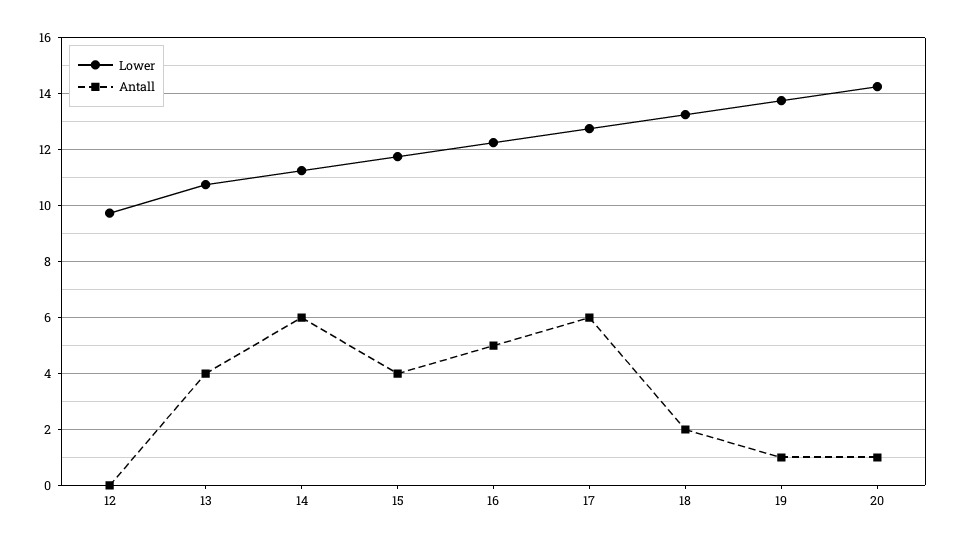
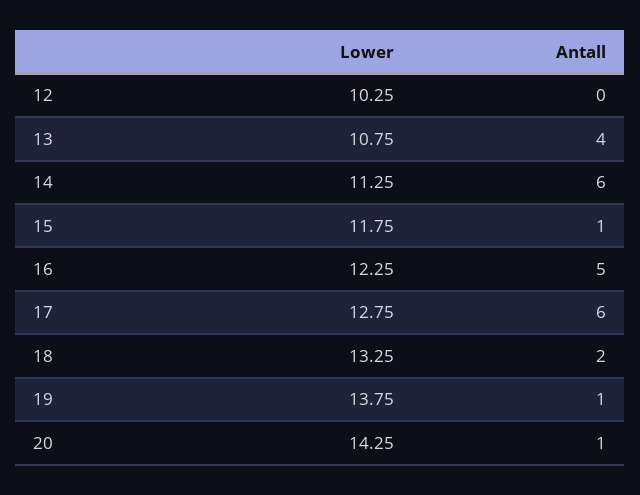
Lower, 12: 9.75 -> 10.25
Antall, 15: 4 -> 1

